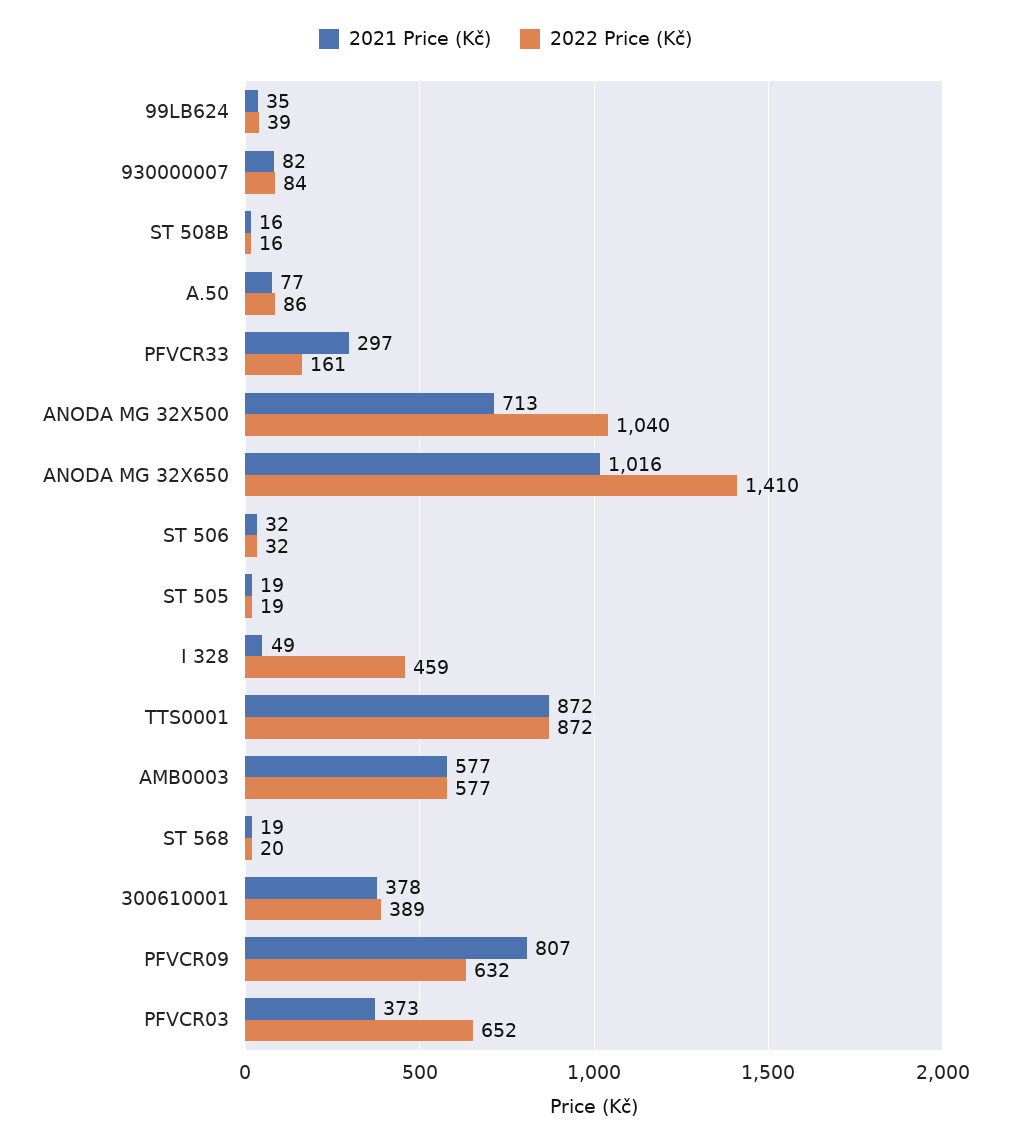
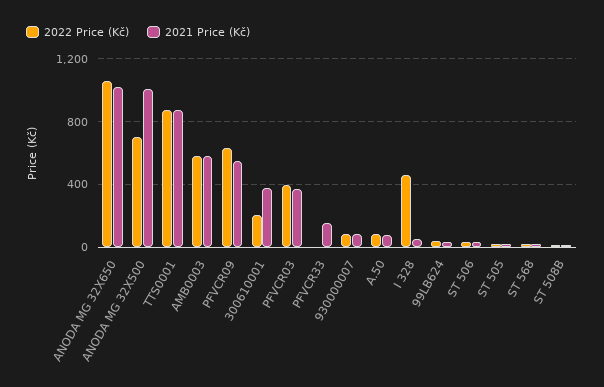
2021 Price (Kč), PFVCR33: 297 -> 150
2022 Price (Kč), PFVCR33: 161 -> 0
2021 Price (Kč), ANODA MG 32X500: 713 -> 1000
2022 Price (Kč), ANODA MG 32X500: 1040 -> 700
2022 Price (Kč), ANODA MG 32X650: 1410 -> 1050
2022 Price (Kč), 300610001: 389 -> 200
2021 Price (Kč), PFVCR09: 807 -> 550
2022 Price (Kč), PFVCR03: 652 -> 400

